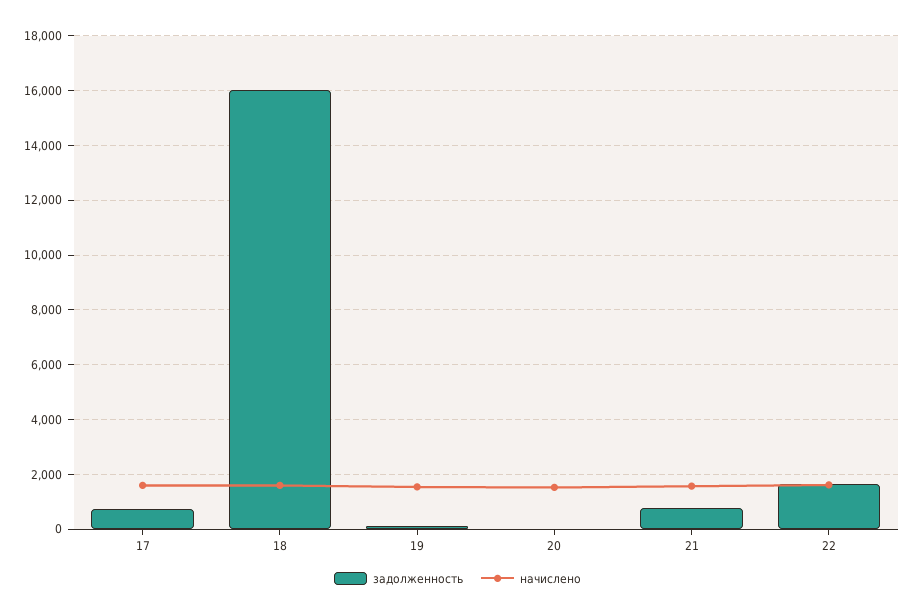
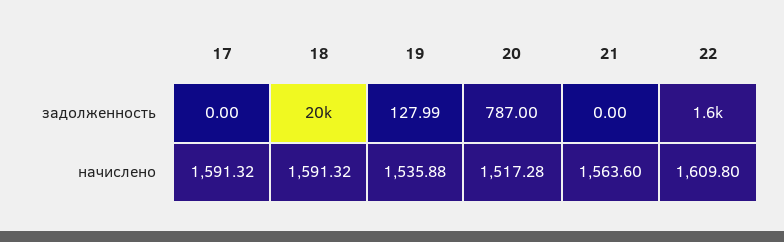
задолженность, 17: 750 -> 0
задолженность, 18: 16000 -> 20000
задолженность, 20: 0 -> 787
задолженность, 21: 750 -> 0

